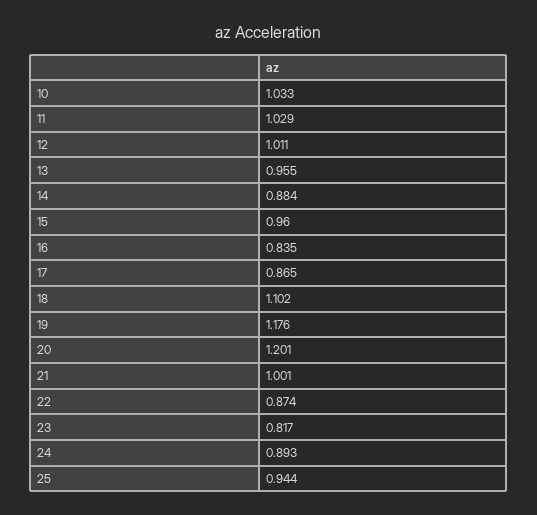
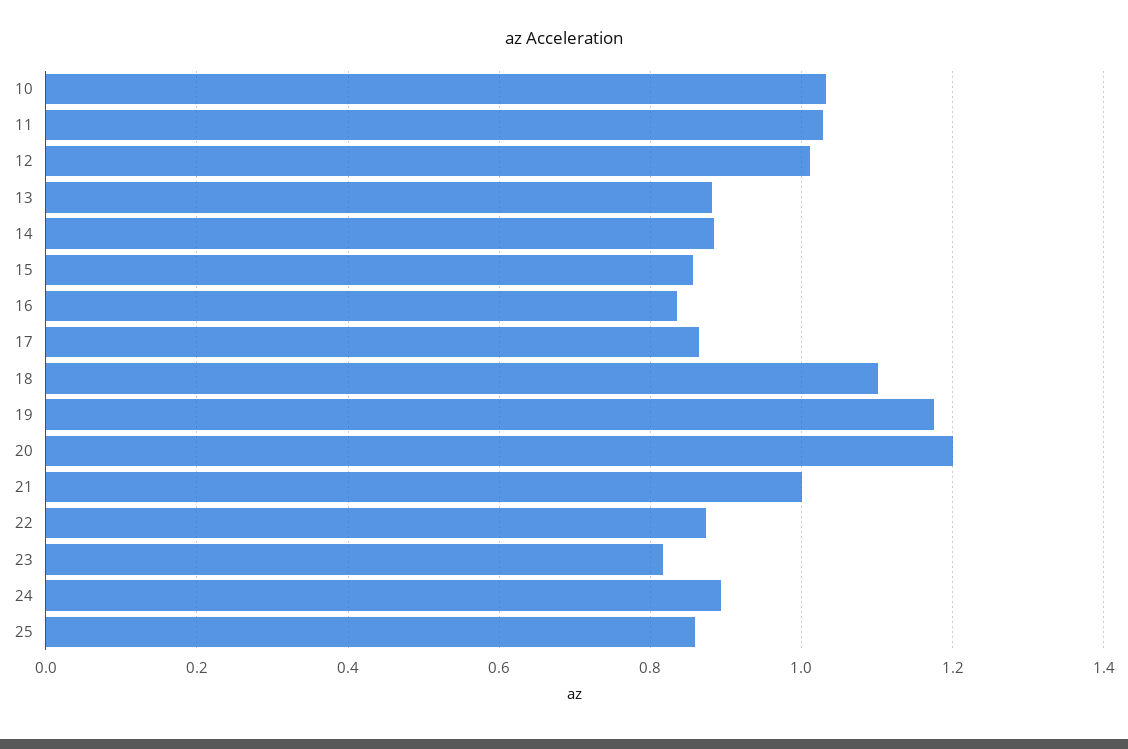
13: 0.955 -> 0.88
15: 0.96 -> 0.86
25: 0.944 -> 0.86

